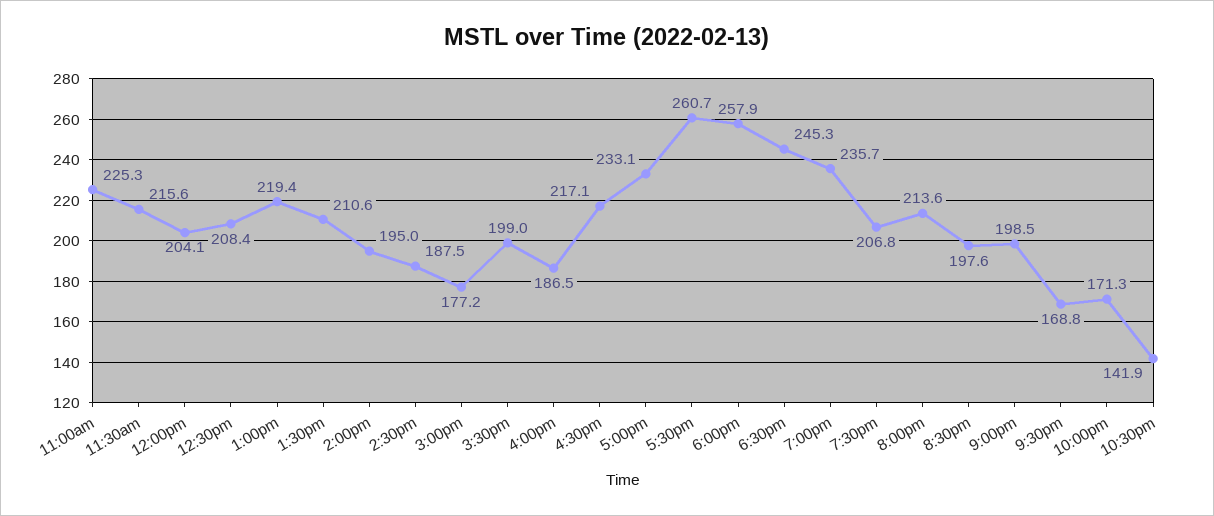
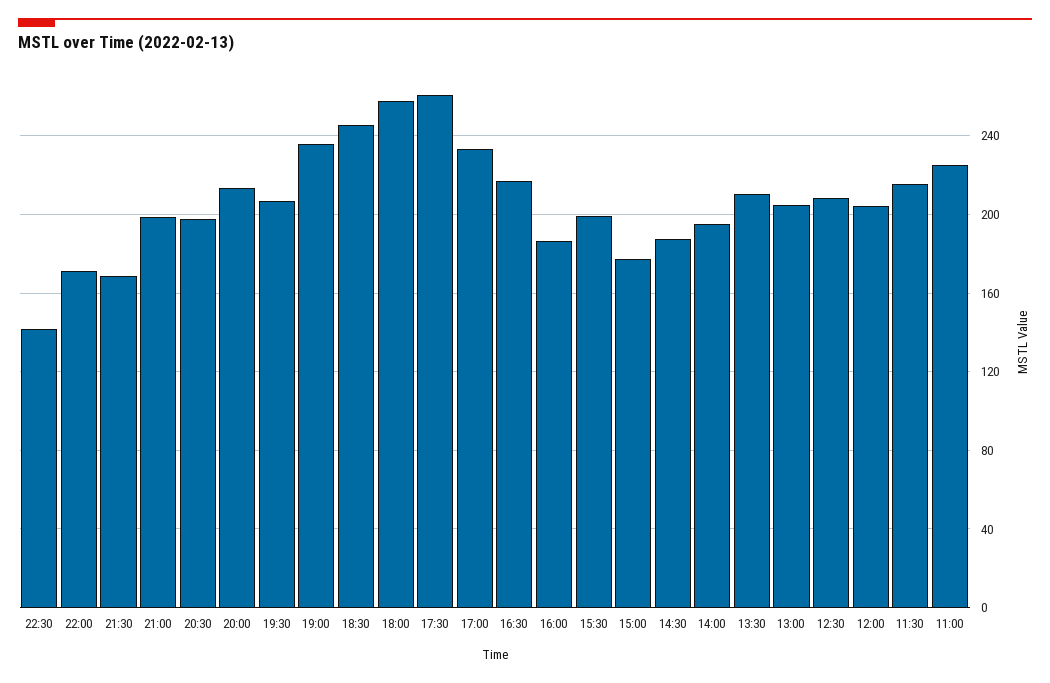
1:00pm: 219.4 -> 205

